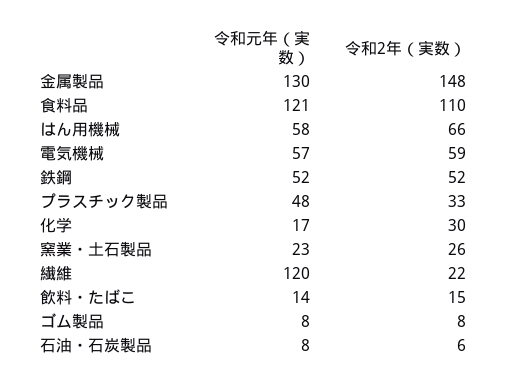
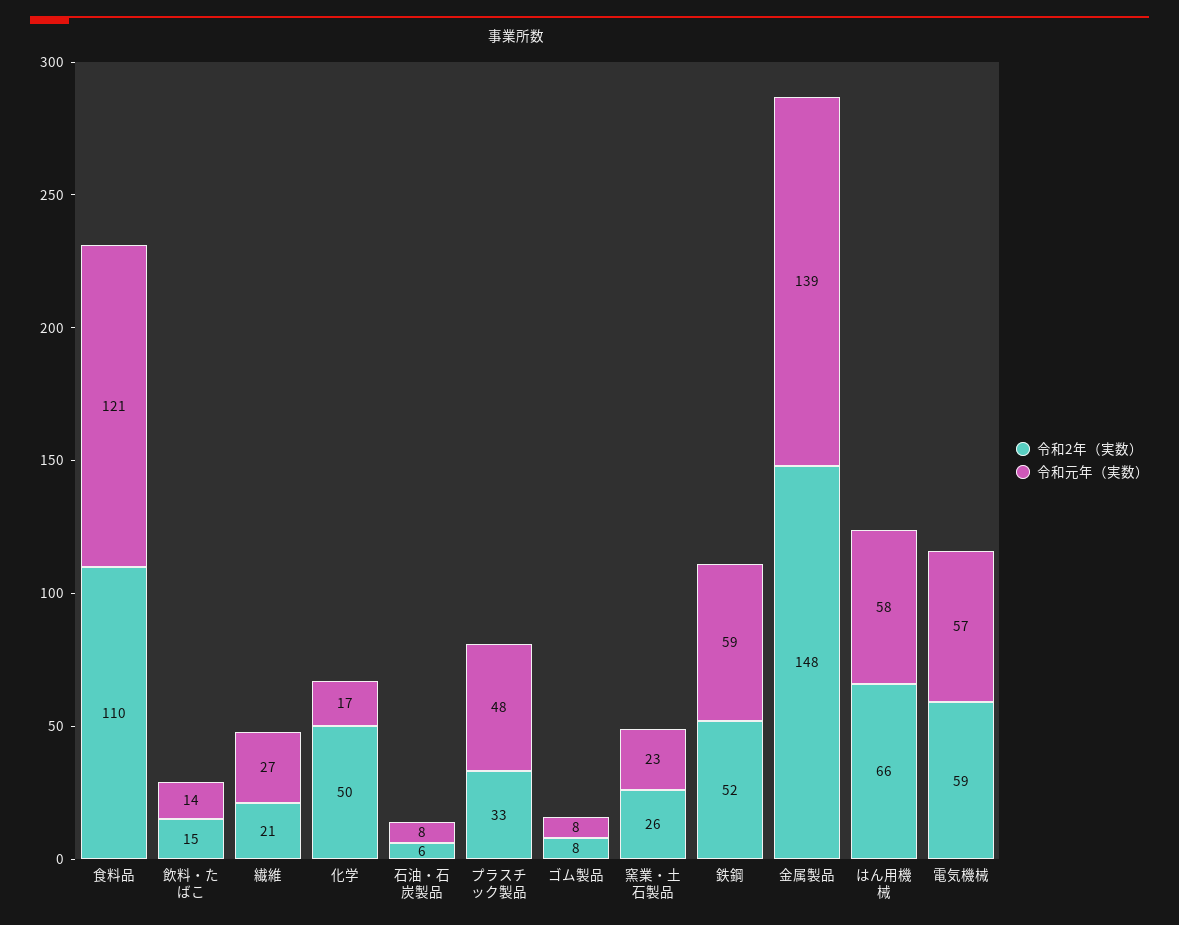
令和元年（実数）, 金属製品: 130 -> 139
令和元年（実数）, 鉄鋼: 52 -> 59
令和2年（実数）, 化学: 30 -> 50
令和元年（実数）, 繊維: 120 -> 27
令和2年（実数）, 繊維: 22 -> 21

